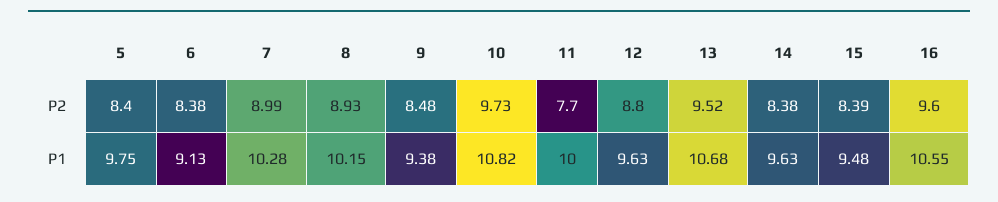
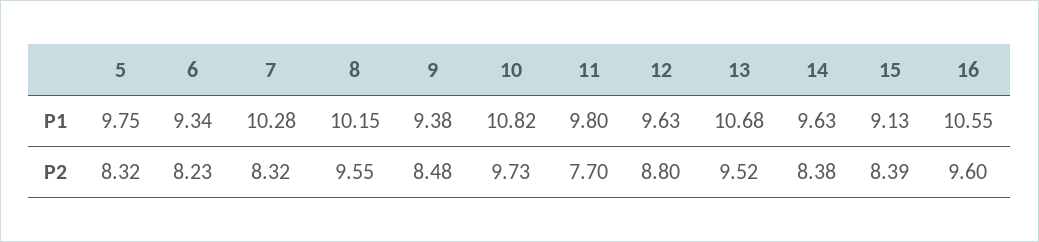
5, P2: 8.4 -> 8.32
6, P2: 8.38 -> 8.23
7, P2: 8.99 -> 8.32
8, P2: 8.93 -> 9.55
6, P1: 9.13 -> 9.34
11, P1: 10 -> 9.8
15, P1: 9.48 -> 9.13

